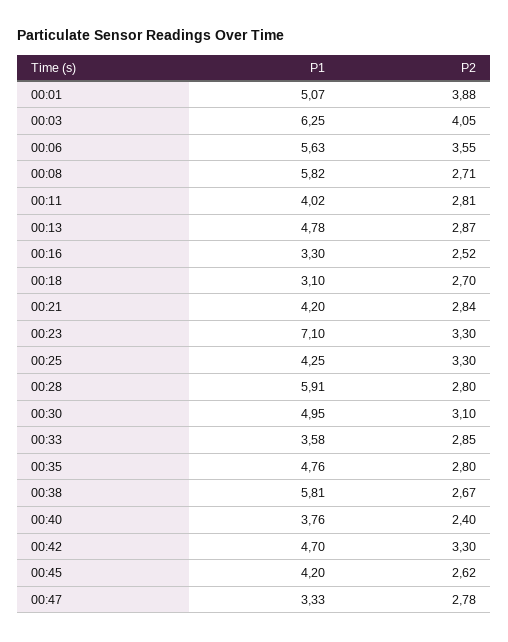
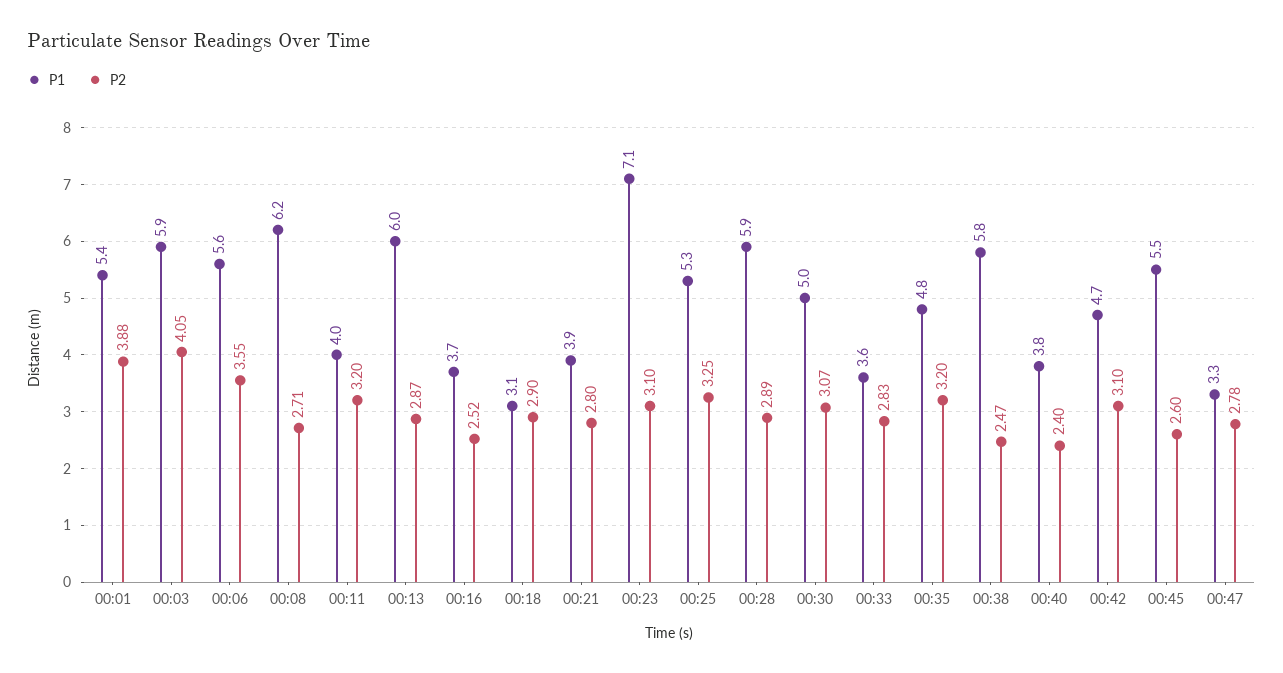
P1, 00:01: 5.07 -> 5.4
P1, 00:03: 6.25 -> 5.9
P1, 00:08: 5.82 -> 6.2
P2, 00:11: 2.81 -> 3.2
P1, 00:13: 4.78 -> 6
P1, 00:16: 3.3 -> 3.7
P2, 00:18: 2.7 -> 2.9
P1, 00:21: 4.2 -> 3.9
P2, 00:21: 2.84 -> 2.8
P2, 00:23: 3.3 -> 3.1
P1, 00:25: 4.25 -> 5.3
P2, 00:25: 3.3 -> 3.25
P2, 00:28: 2.8 -> 2.89
P2, 00:30: 3.1 -> 3.07
P2, 00:33: 2.85 -> 2.83
P2, 00:35: 2.8 -> 3.2
P2, 00:38: 2.67 -> 2.47
P2, 00:42: 3.3 -> 3.1
P1, 00:45: 4.2 -> 5.5
P2, 00:45: 2.62 -> 2.6

